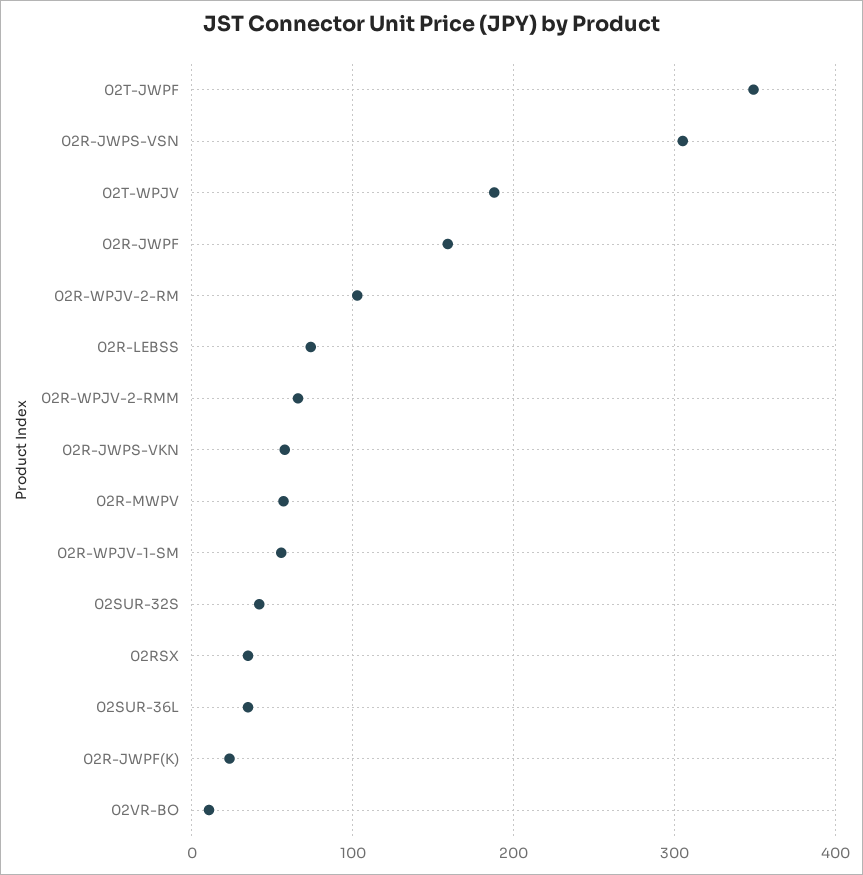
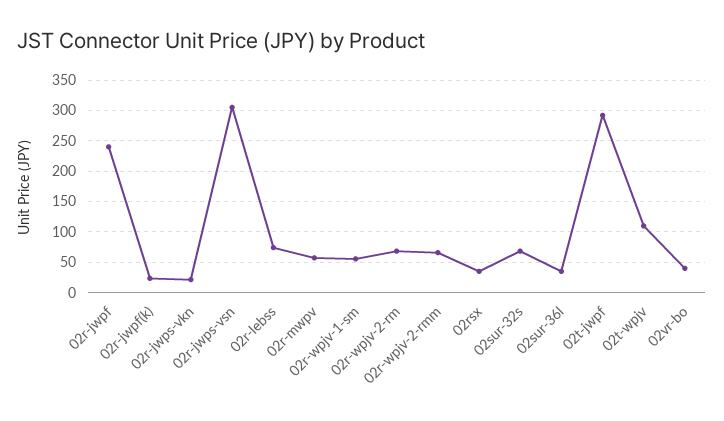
02T-JWPF: 350 -> 290
02T-WPJV: 190 -> 110
02R-JWPF: 160 -> 240
02R-WPJV-2-RM: 100 -> 70
02R-JWPS-VKN: 60 -> 20
02SUR-32S: 40 -> 70
02VR-BO: 10 -> 40

